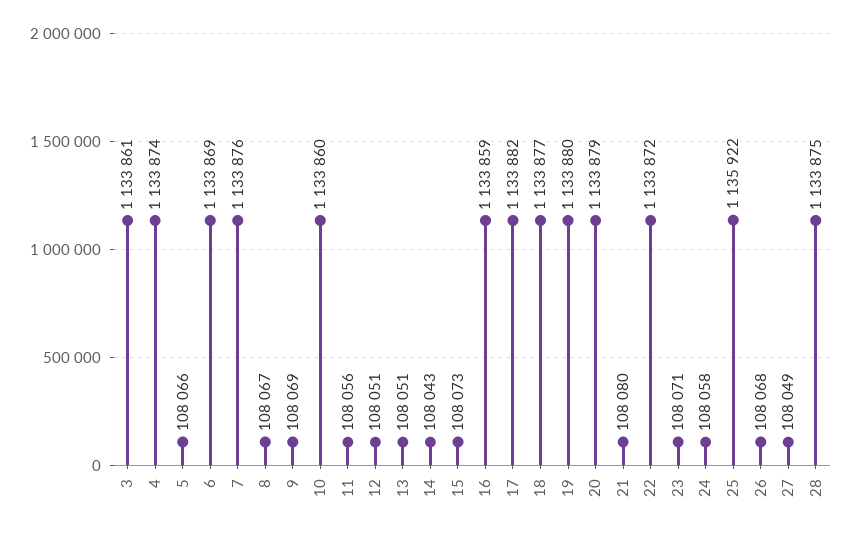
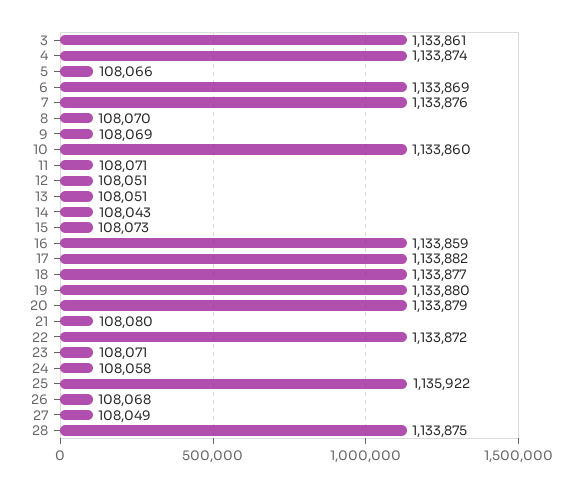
8: 108067 -> 108070
11: 108056 -> 108071

